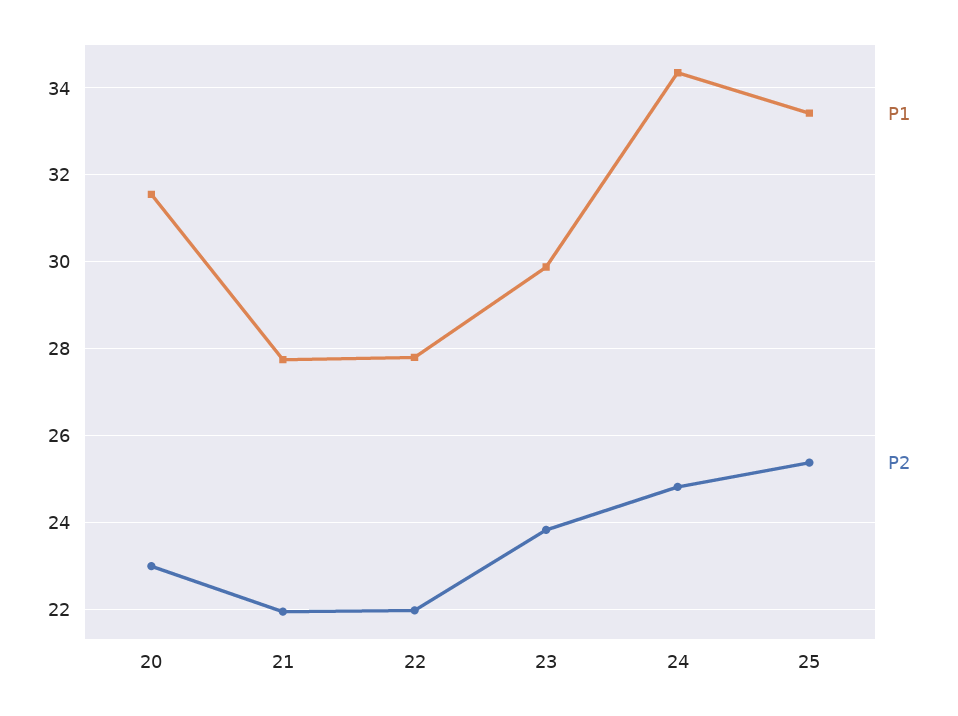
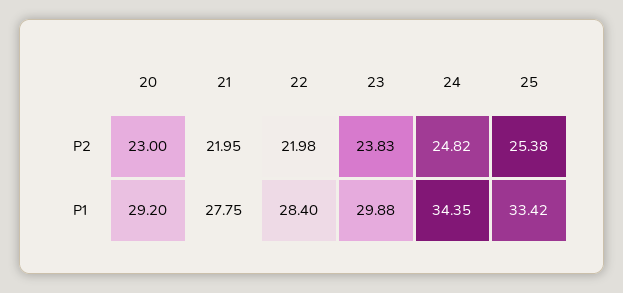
P1, 20: 31.6 -> 29.2
P1, 22: 27.8 -> 28.4

